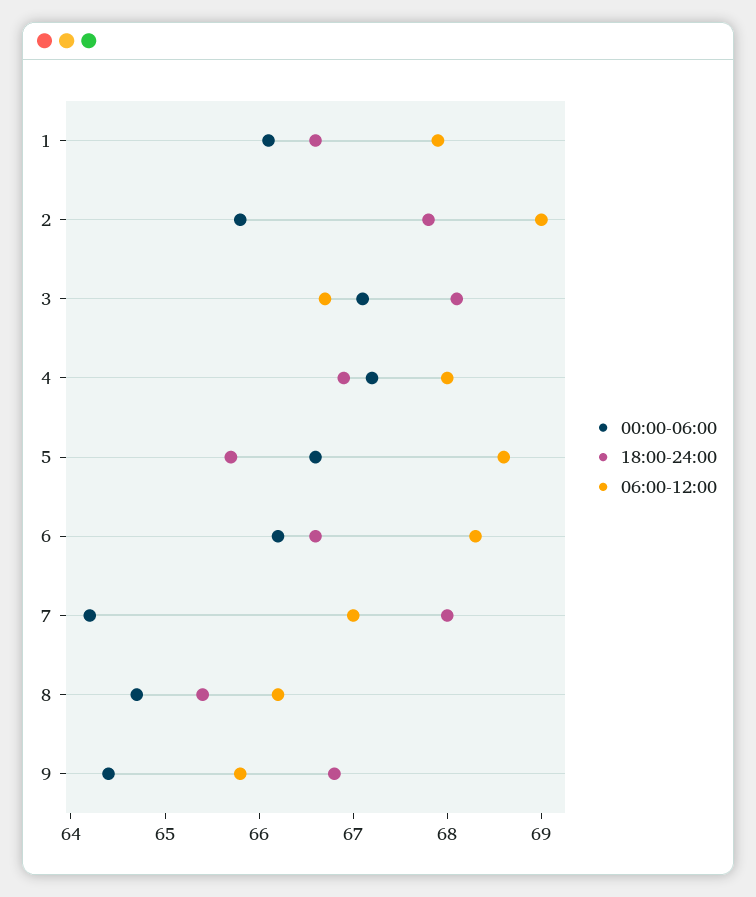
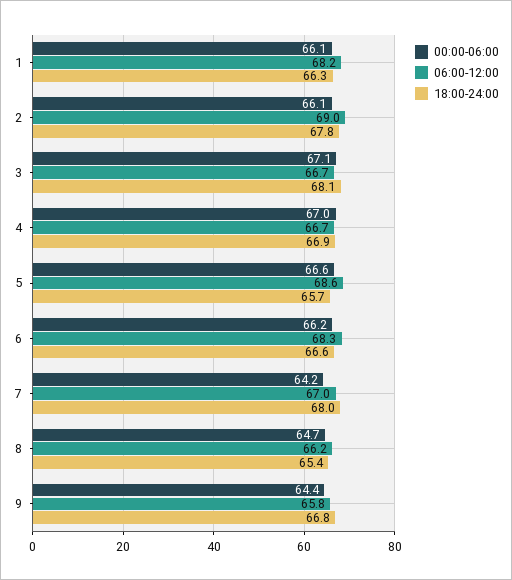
18:00-24:00, 1: 66.6 -> 66.3
06:00-12:00, 1: 67.9 -> 68.2
00:00-06:00, 2: 65.8 -> 66.1
00:00-06:00, 4: 67.2 -> 67
06:00-12:00, 4: 68 -> 66.7

